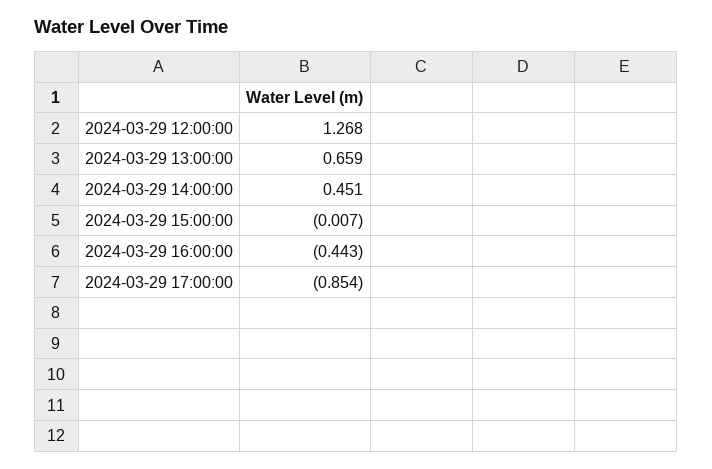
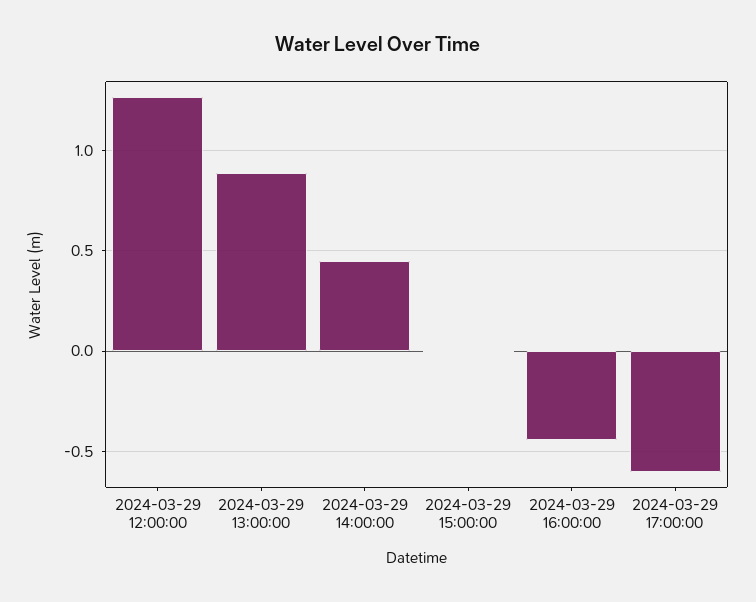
2024-03-29 13:00:00: 0.659 -> 0.9
2024-03-29 17:00:00: -0.854 -> -0.6

